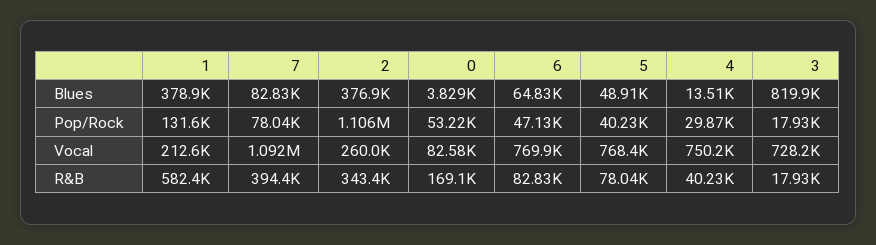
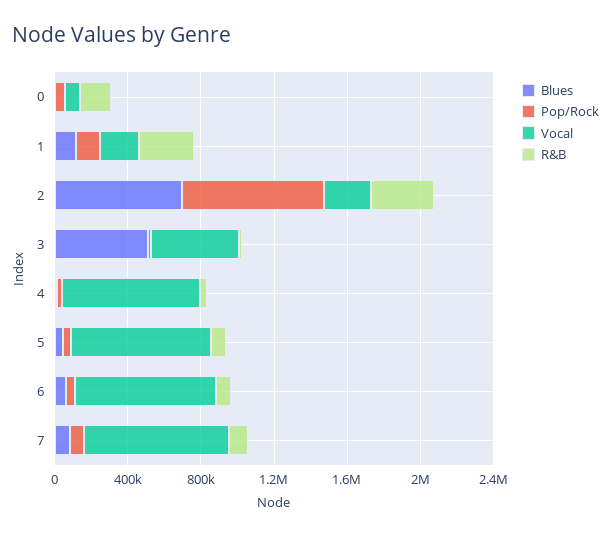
Blues, 1: 378900 -> 100000
Blues, 2: 376900 -> 700000
Blues, 3: 819900 -> 500000
Pop/Rock, 2: 1106000 -> 800000
Vocal, 7: 1092000 -> 800000
Vocal, 3: 728200 -> 500000
R&B, 1: 582400 -> 300000
R&B, 7: 394400 -> 100000

